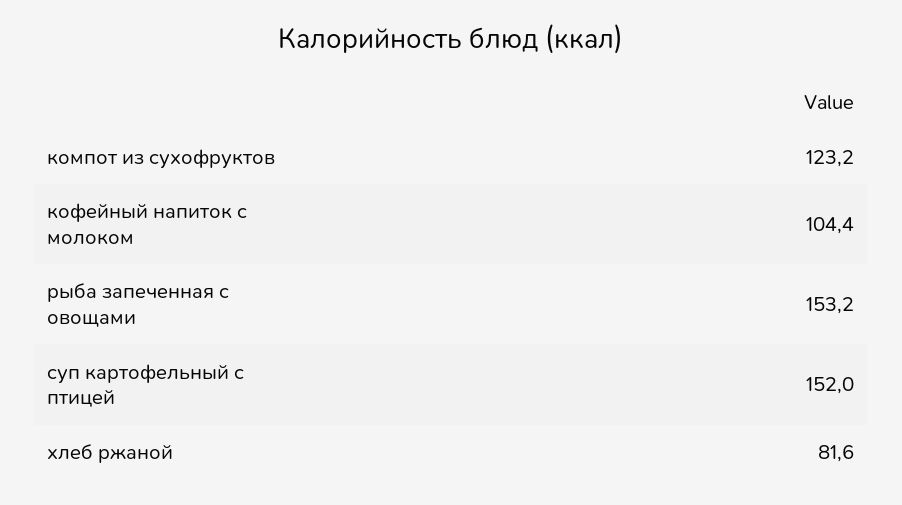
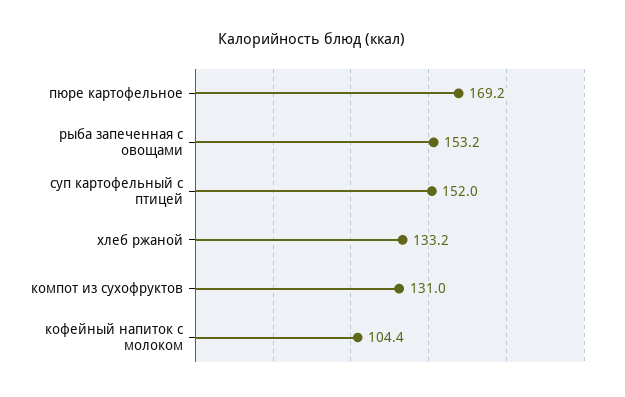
компот из сухофруктов: 123.2 -> 131
хлеб ржаной: 81.6 -> 133.2
пюре картофельное: none -> 169.2

